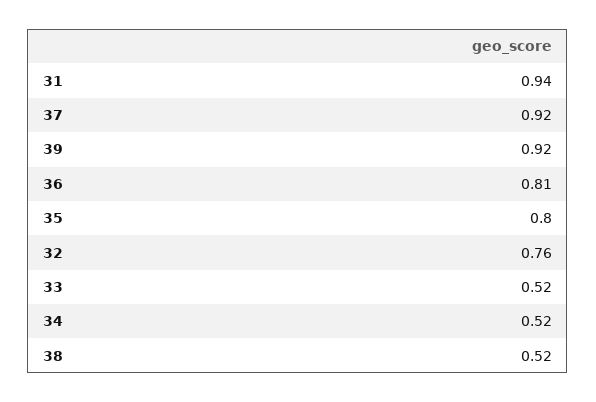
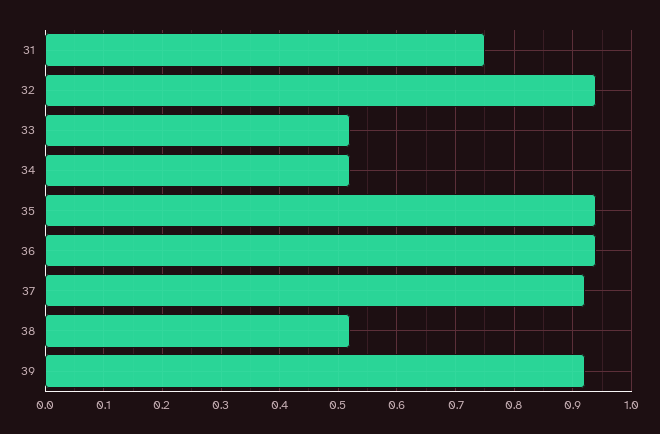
31: 0.94 -> 0.75
36: 0.81 -> 0.95
35: 0.8 -> 0.95
32: 0.76 -> 0.95

